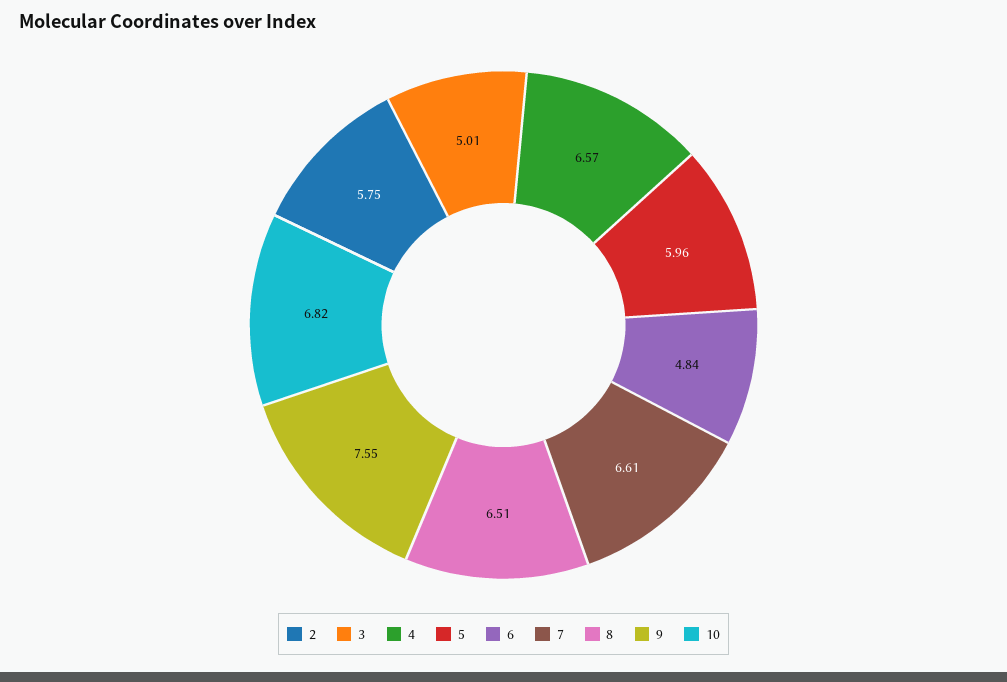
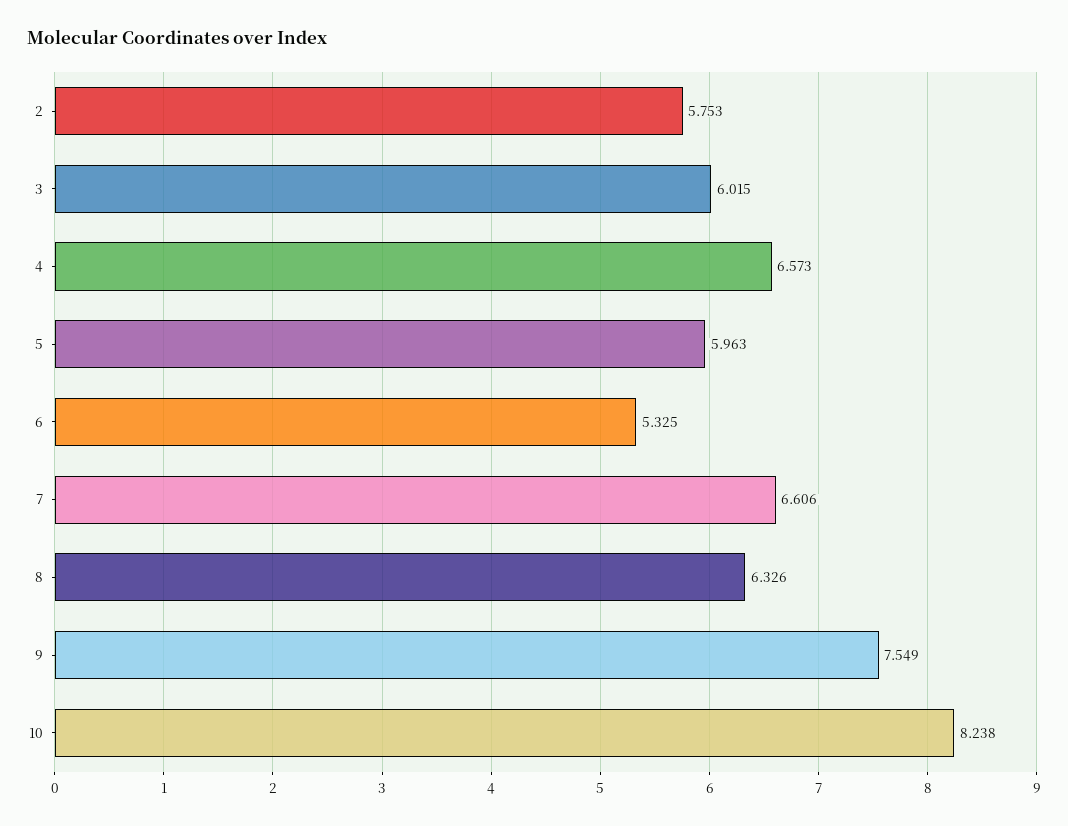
3: 5.01 -> 6.015
6: 4.84 -> 5.325
8: 6.51 -> 6.326
10: 6.82 -> 8.238

